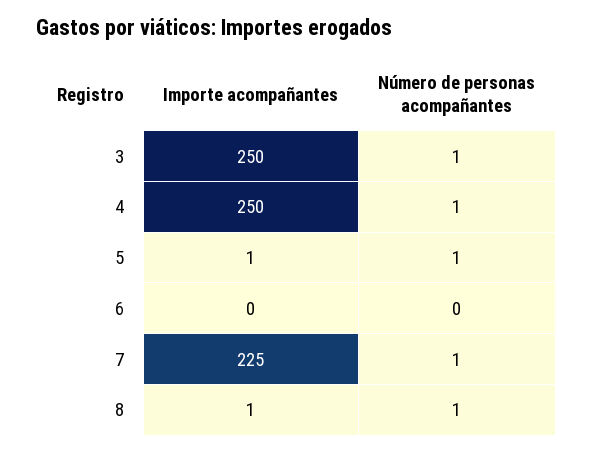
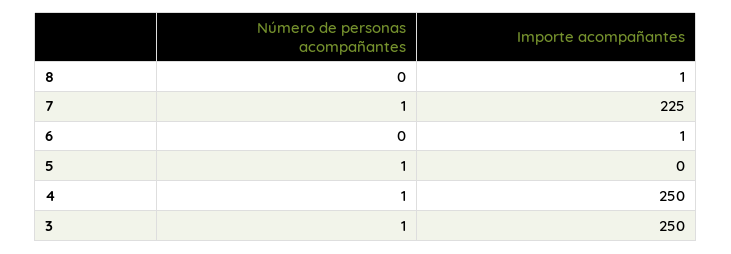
Importe acompañantes, 5: 1 -> 0
Importe acompañantes, 6: 0 -> 1
Número de personas acompañantes, 8: 1 -> 0

